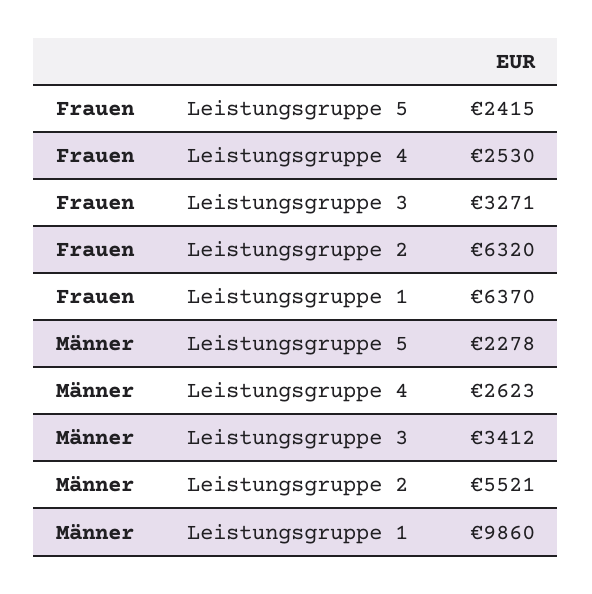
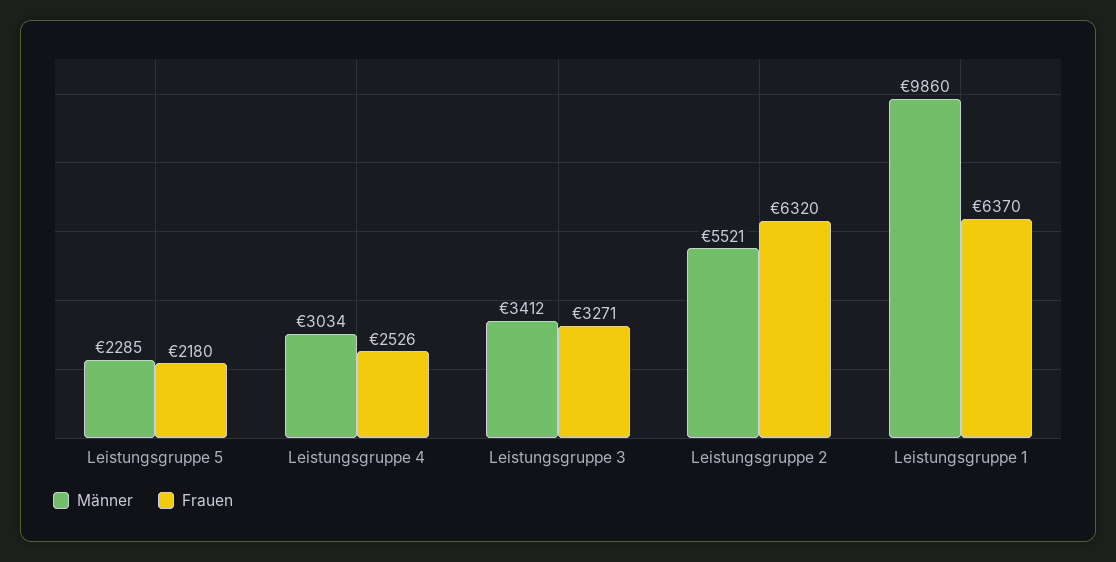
Frauen, Leistungsgruppe 5: 2415 -> 2180
Frauen, Leistungsgruppe 4: 2530 -> 2526
Männer, Leistungsgruppe 5: 2278 -> 2285
Männer, Leistungsgruppe 4: 2623 -> 3034

